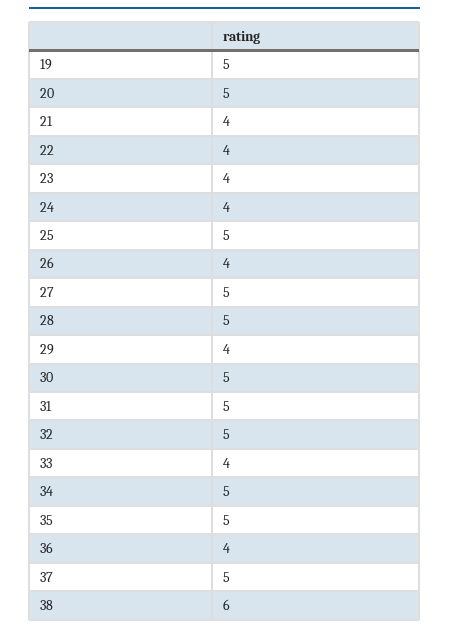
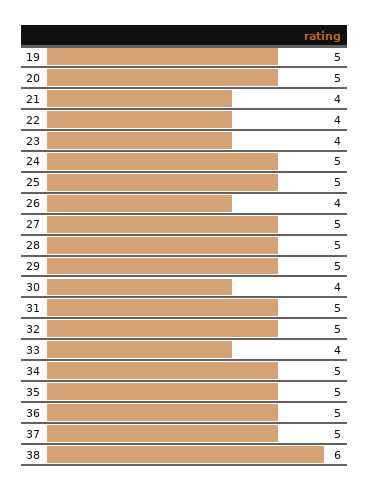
24: 4 -> 5
29: 4 -> 5
30: 5 -> 4
36: 4 -> 5

